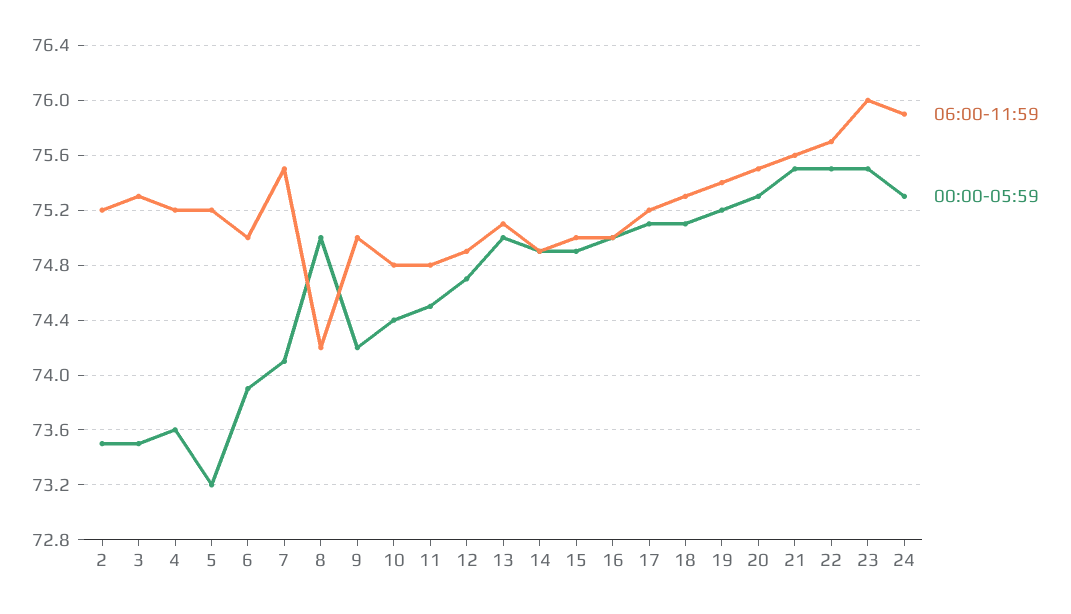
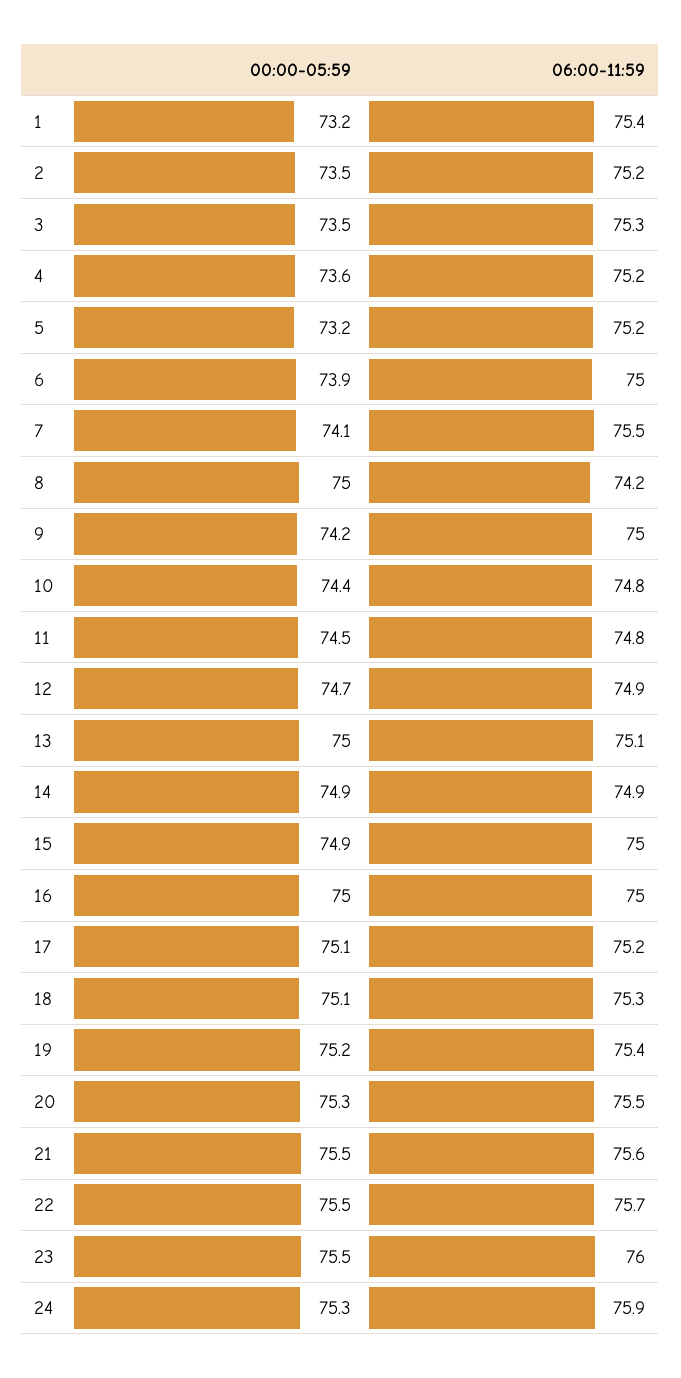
00:00-05:59, 1: none -> 73.2
06:00-11:59, 1: none -> 75.4

